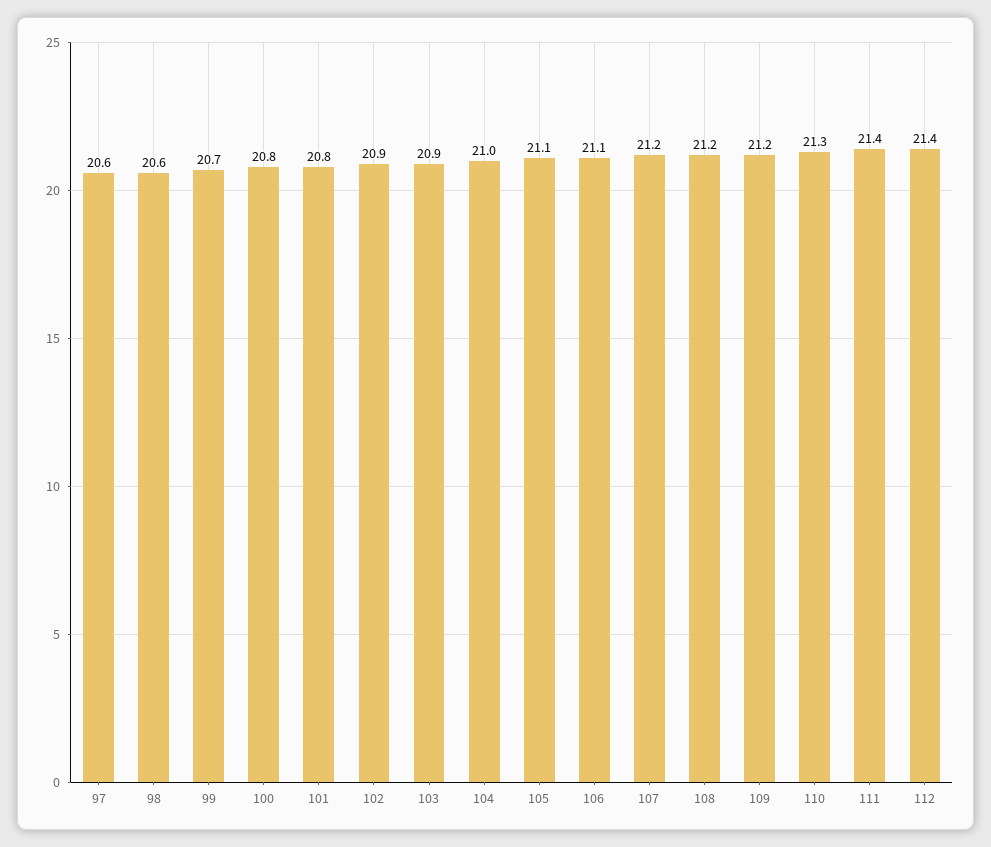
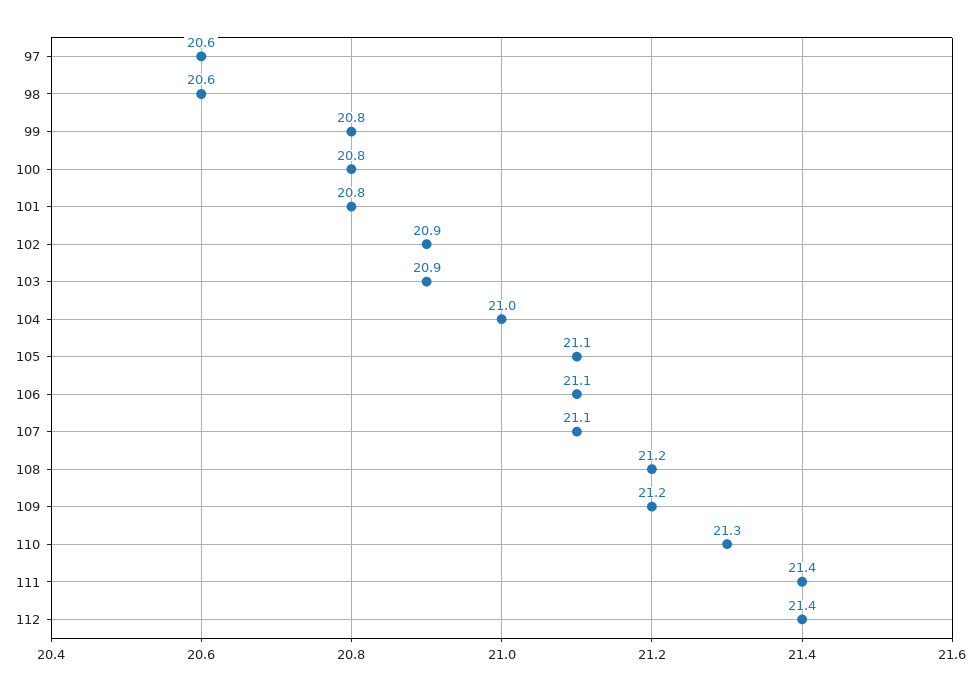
99: 20.7 -> 20.8
107: 21.2 -> 21.1

